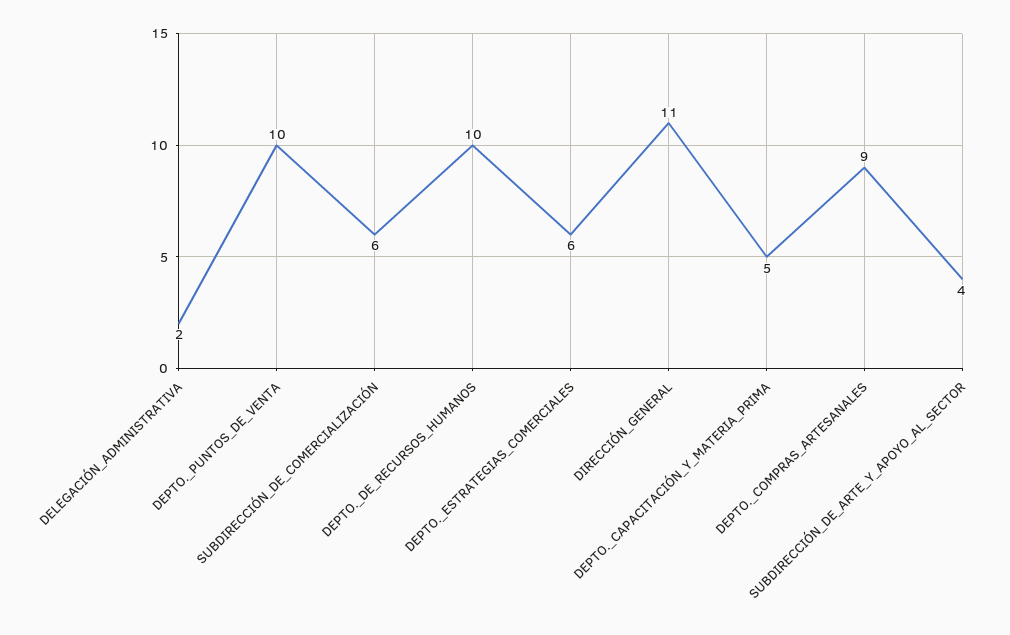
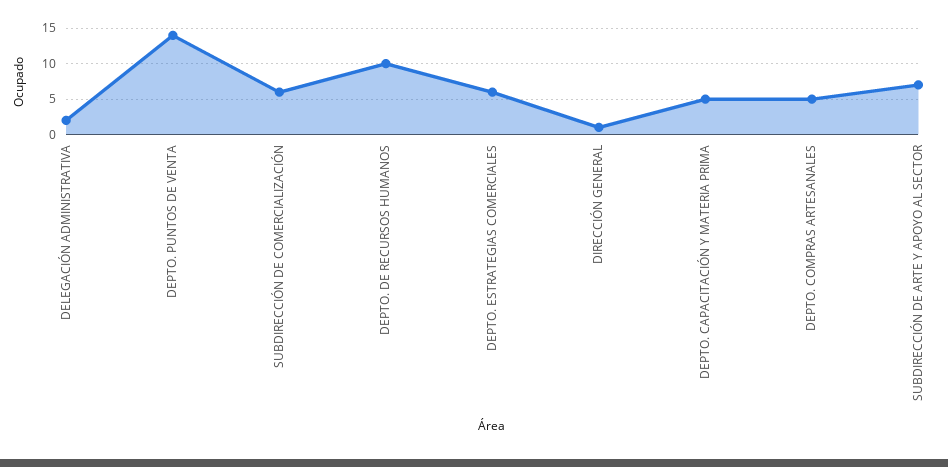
DEPTO._PUNTOS_DE_VENTA: 10 -> 14
DIRECCIÓN_GENERAL: 11 -> 1
DEPTO._COMPRAS_ARTESANALES: 9 -> 5
SUBDIRECCIÓN_DE_ARTE_Y_APOYO_AL_SECTOR: 4 -> 7

